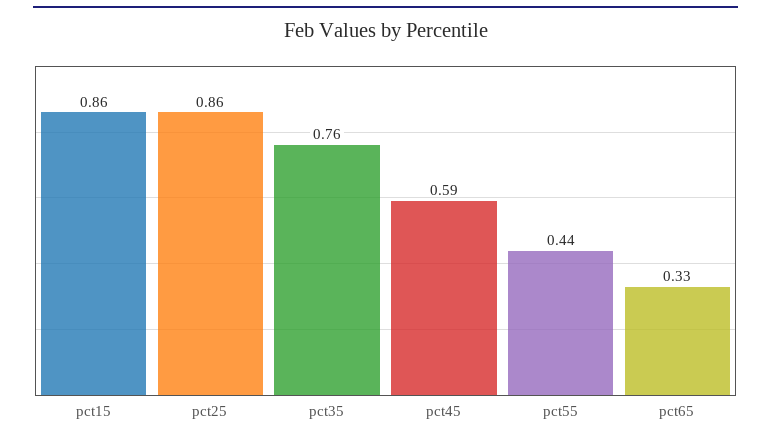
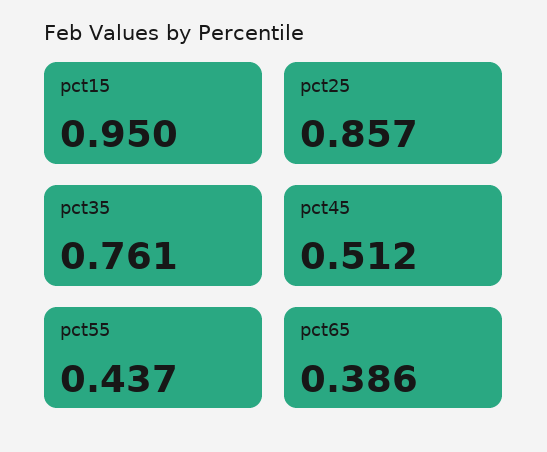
pct15: 0.86 -> 0.95
pct45: 0.59 -> 0.512
pct65: 0.33 -> 0.386

